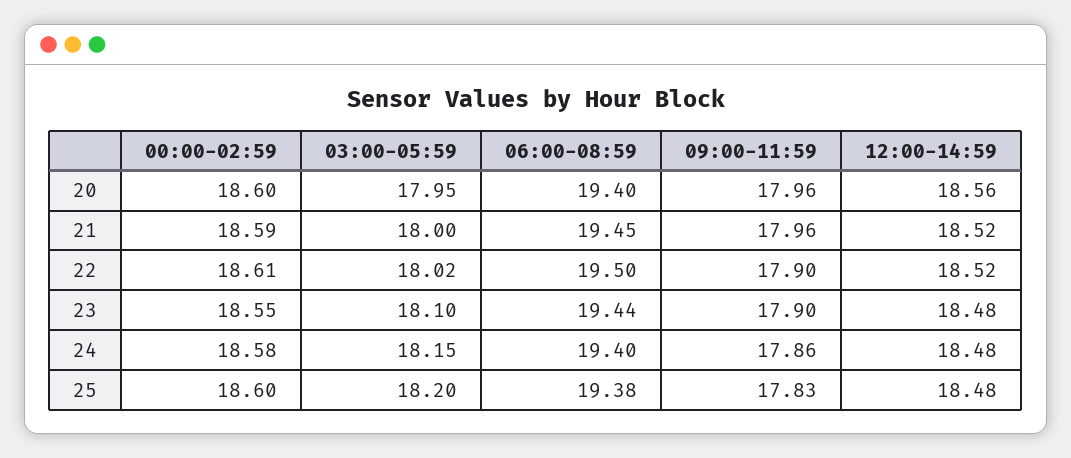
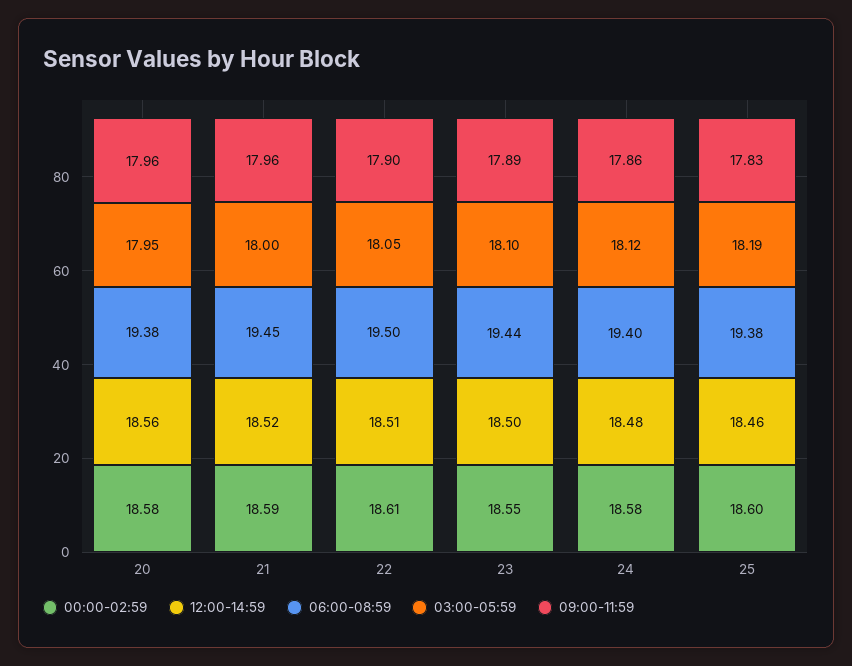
00:00-02:59, 20: 18.6 -> 18.58
06:00-08:59, 20: 19.4 -> 19.38
03:00-05:59, 22: 18.02 -> 18.05
12:00-14:59, 22: 18.52 -> 18.51
09:00-11:59, 23: 17.9 -> 17.89
12:00-14:59, 23: 18.48 -> 18.5
03:00-05:59, 24: 18.15 -> 18.12
03:00-05:59, 25: 18.2 -> 18.19
12:00-14:59, 25: 18.48 -> 18.46

